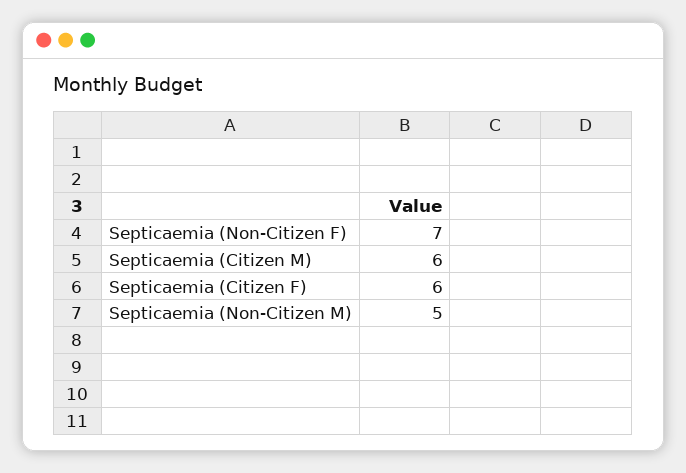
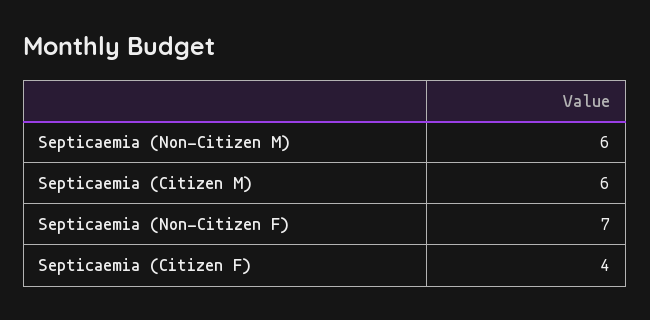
Septicaemia (Citizen F): 6 -> 4
Septicaemia (Non-Citizen M): 5 -> 6

